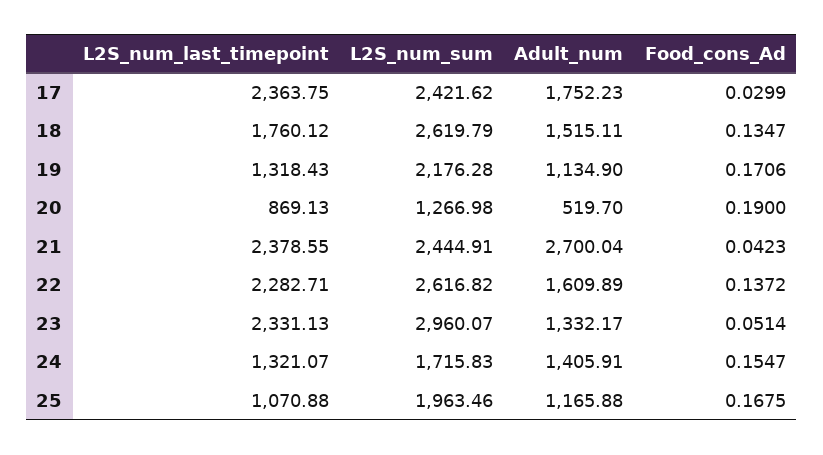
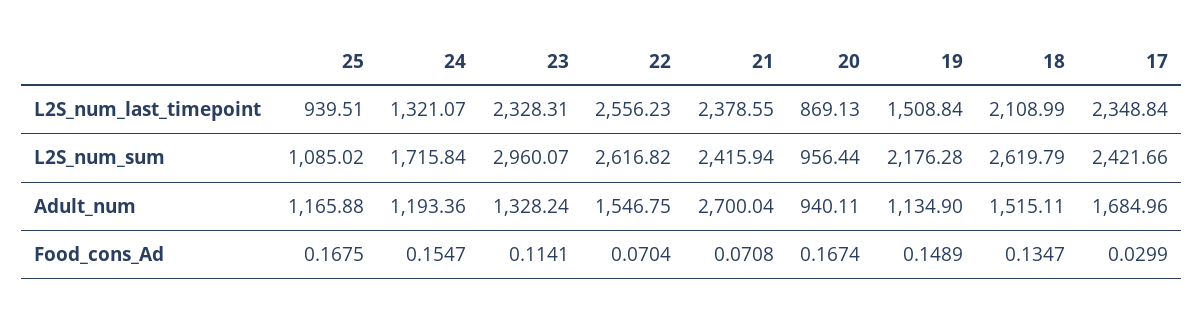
L2S_num_last_timepoint, 17: 2363.75 -> 2348.84
L2S_num_sum, 17: 2421.62 -> 2421.66
Adult_num, 17: 1752.23 -> 1684.96
L2S_num_last_timepoint, 18: 1760.12 -> 2108.99
L2S_num_last_timepoint, 19: 1318.43 -> 1508.84
Food_cons_Ad, 19: 0.1706 -> 0.1489
L2S_num_sum, 20: 1266.98 -> 956.44
Adult_num, 20: 519.7 -> 940.11
Food_cons_Ad, 20: 0.19 -> 0.1674
L2S_num_sum, 21: 2444.91 -> 2415.94
Food_cons_Ad, 21: 0.0423 -> 0.0708
L2S_num_last_timepoint, 22: 2282.71 -> 2556.23
Adult_num, 22: 1609.89 -> 1546.75
Food_cons_Ad, 22: 0.1372 -> 0.0704
L2S_num_last_timepoint, 23: 2331.13 -> 2328.31
Adult_num, 23: 1332.17 -> 1328.24
Food_cons_Ad, 23: 0.0514 -> 0.1141
L2S_num_sum, 24: 1715.83 -> 1715.84
Adult_num, 24: 1405.91 -> 1193.36
L2S_num_last_timepoint, 25: 1070.88 -> 939.51
L2S_num_sum, 25: 1963.46 -> 1085.02

